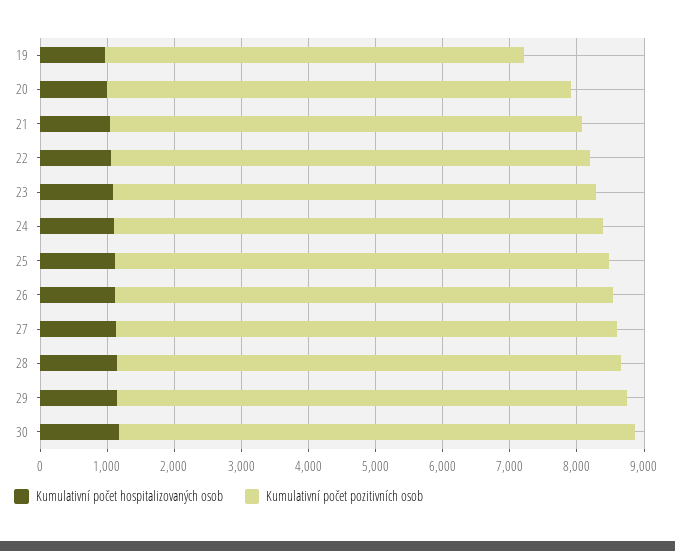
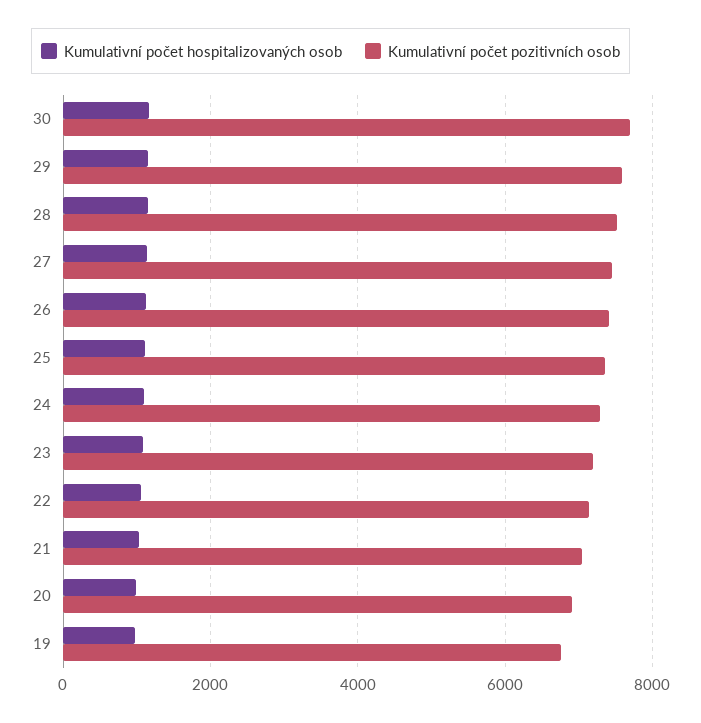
Kumulativní počet pozitivních osob, 19: 6200 -> 6800

